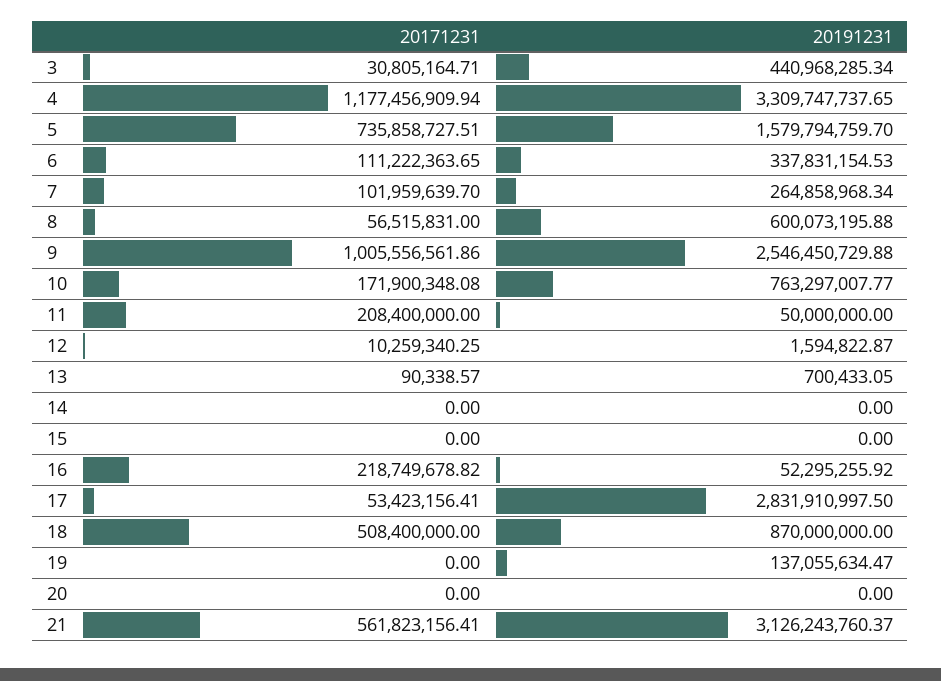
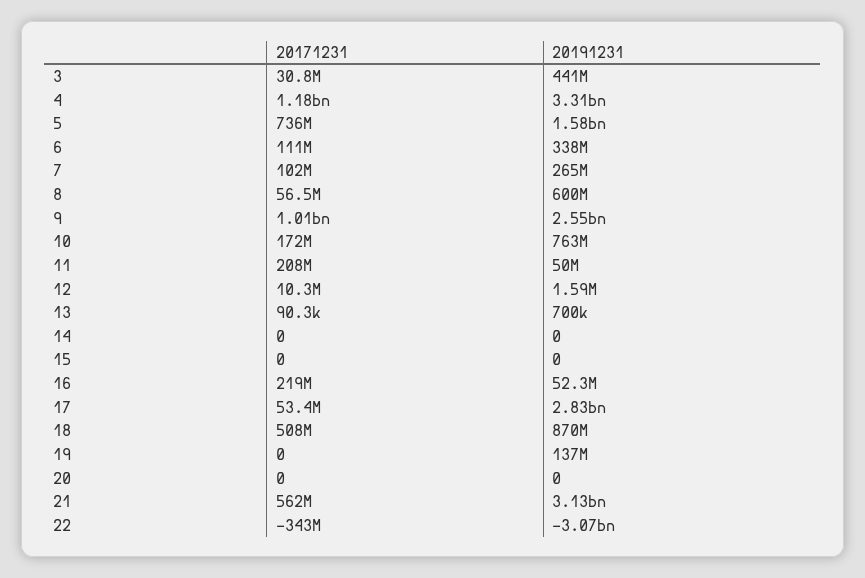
20171231, 22: none -> -343000000
20191231, 22: none -> -3070000000

